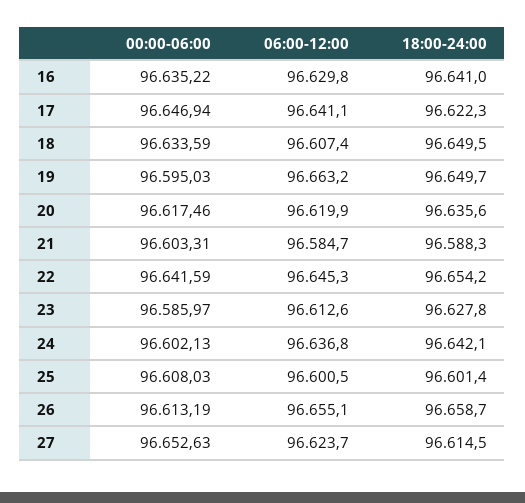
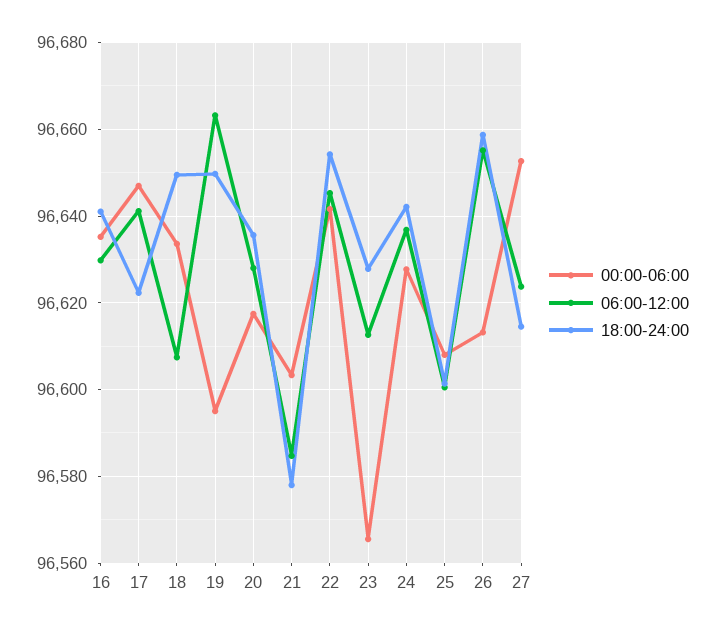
06:00-12:00, 20: 96619.9 -> 96628
18:00-24:00, 21: 96588.3 -> 96578
00:00-06:00, 23: 96585.97 -> 96566
00:00-06:00, 24: 96602.13 -> 96628

